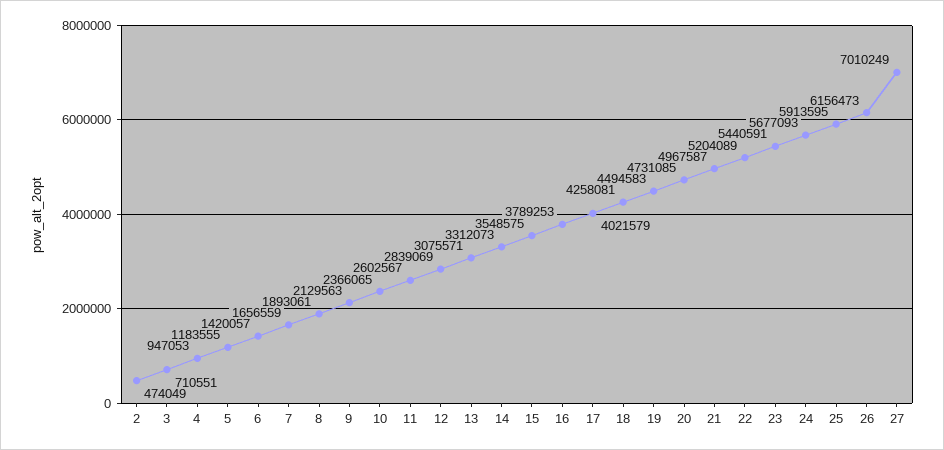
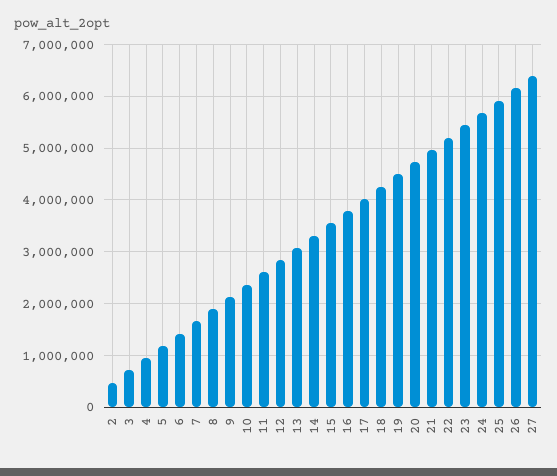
27: 7010249 -> 6400000

